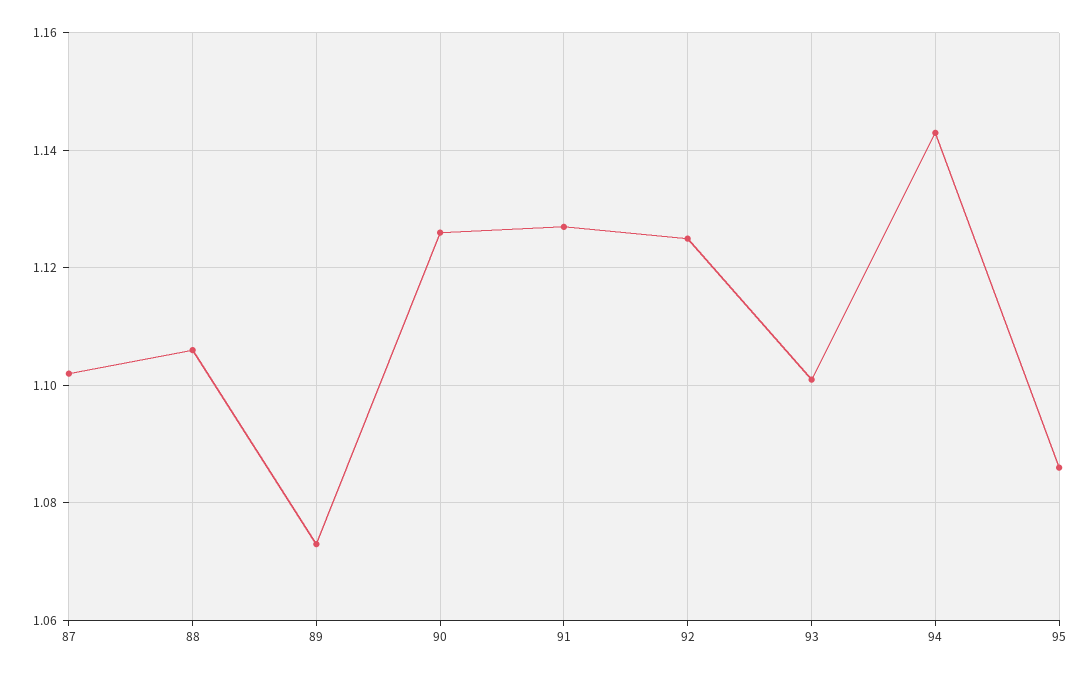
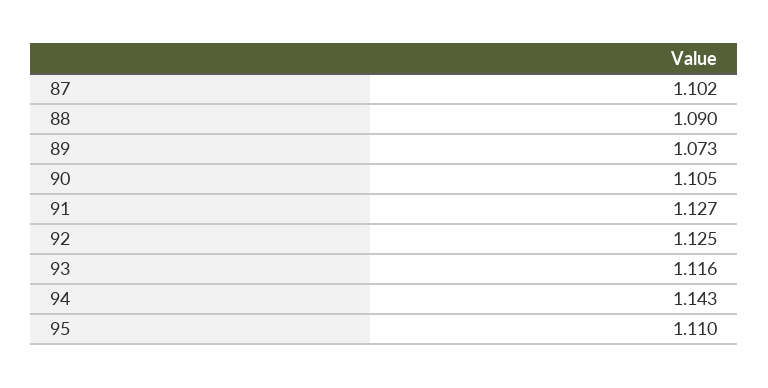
88: 1.105 -> 1.09
90: 1.125 -> 1.105
93: 1.1 -> 1.116
95: 1.085 -> 1.11

